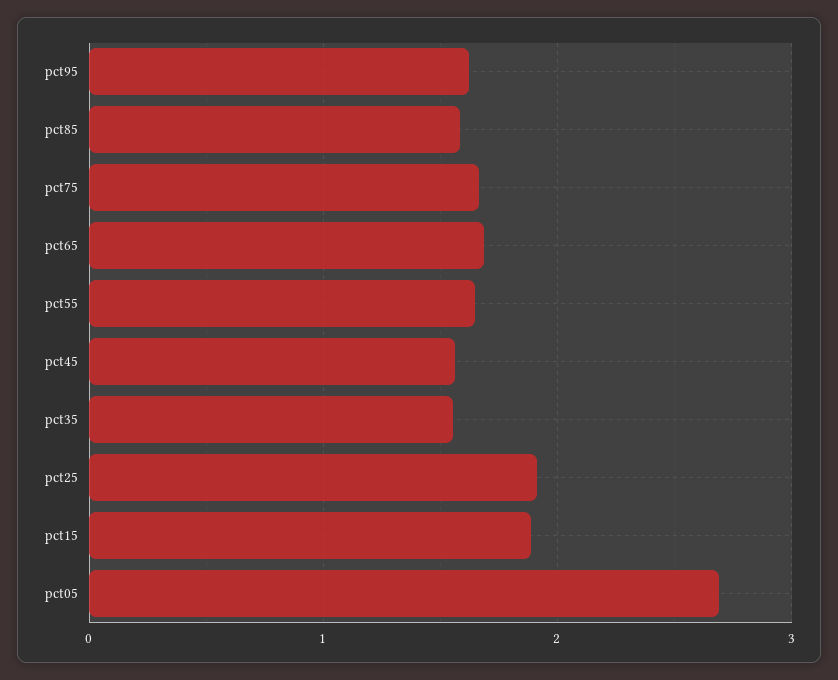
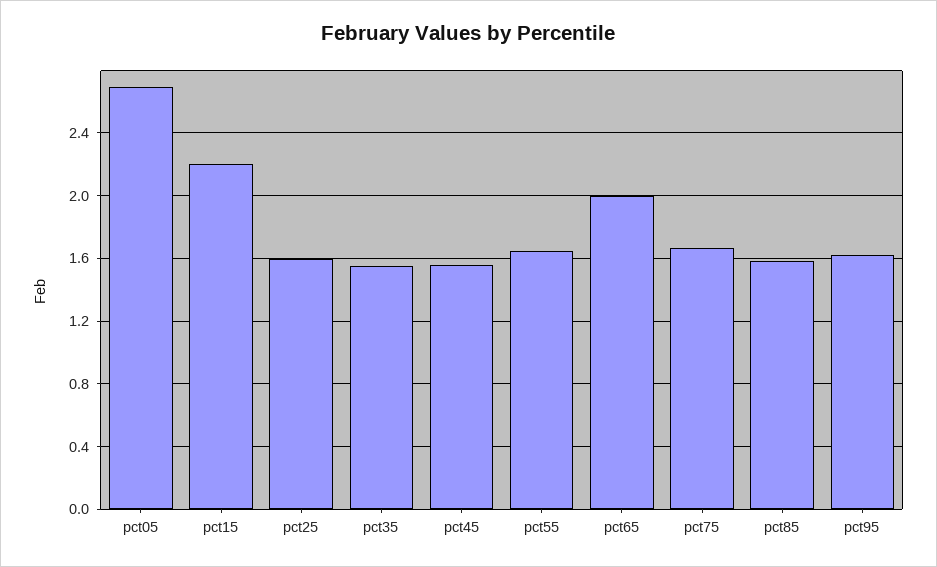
pct65: 1.7 -> 2
pct25: 1.9 -> 1.6
pct15: 1.9 -> 2.2

